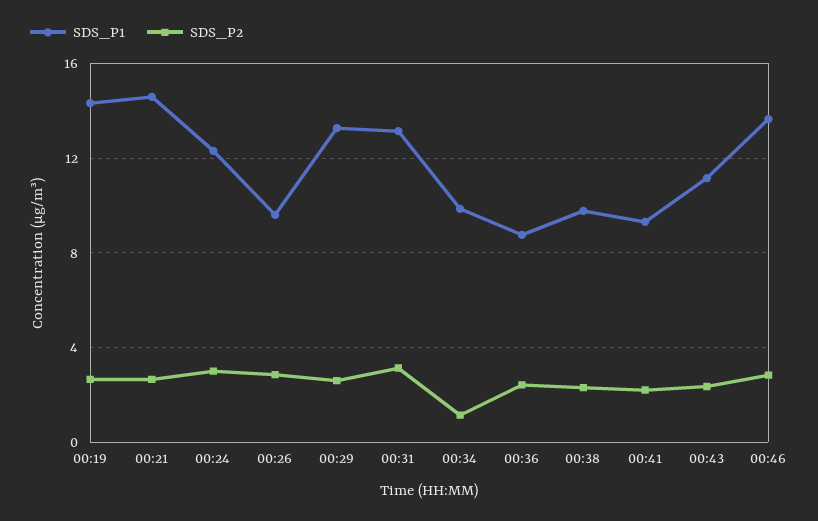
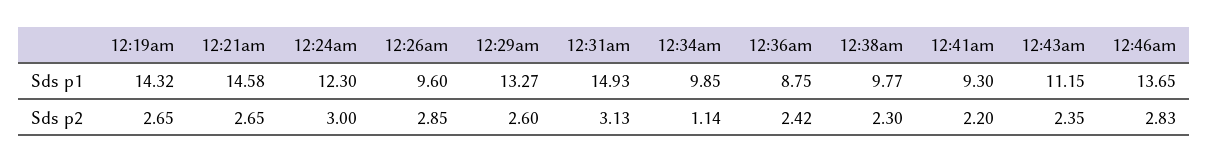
SDS_P1, 00:31: 13 -> 14.93

